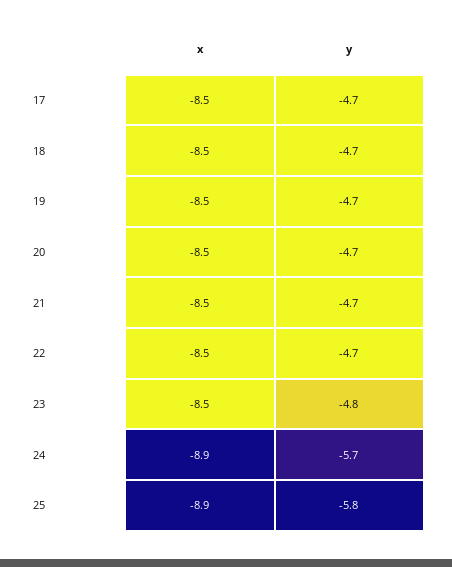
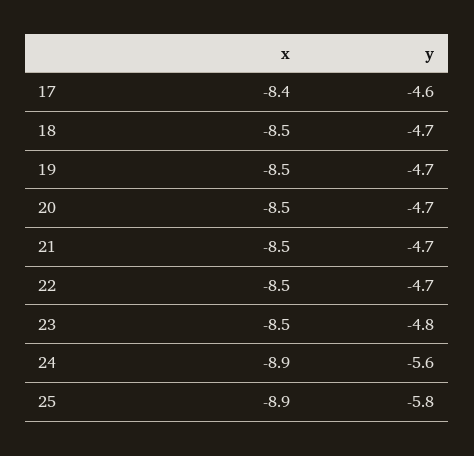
x, 17: -8.5 -> -8.4
y, 17: -4.7 -> -4.6
y, 24: -5.7 -> -5.6

